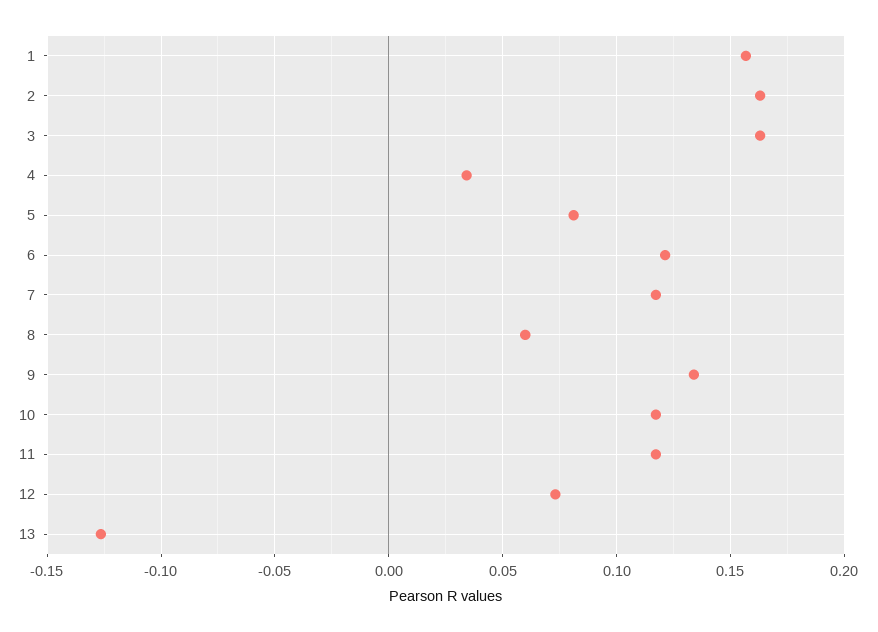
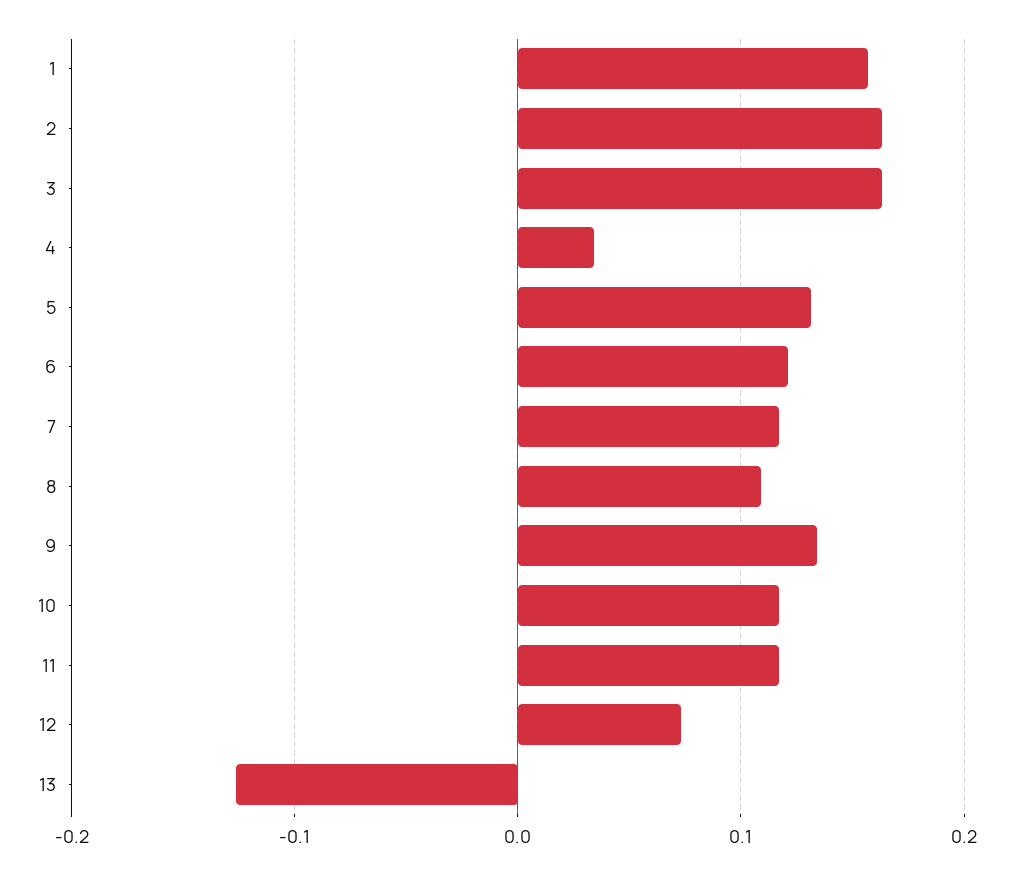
5: 0.08 -> 0.13
8: 0.06 -> 0.11

